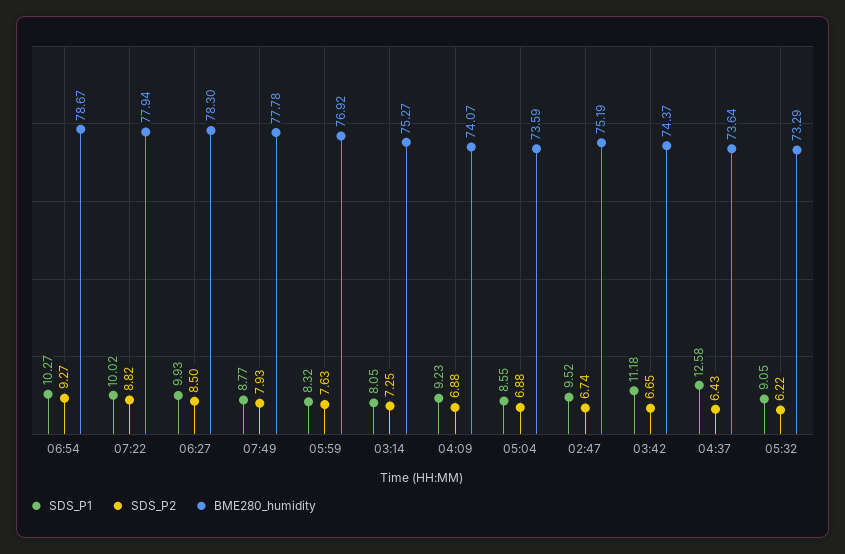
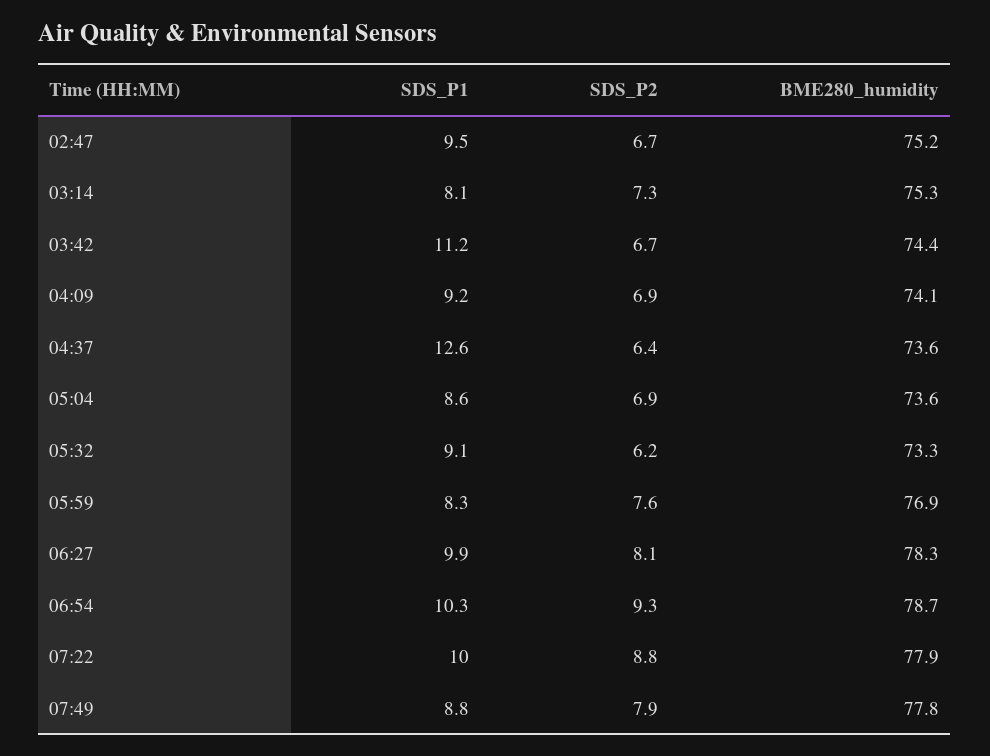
SDS_P2, 06:27: 8.5 -> 8.1

